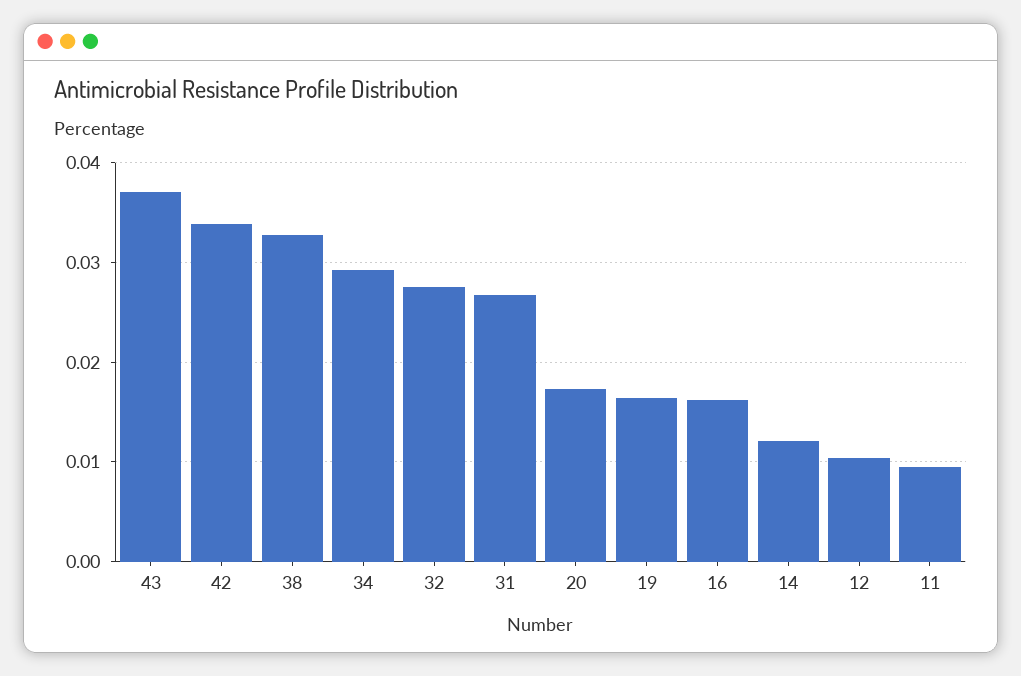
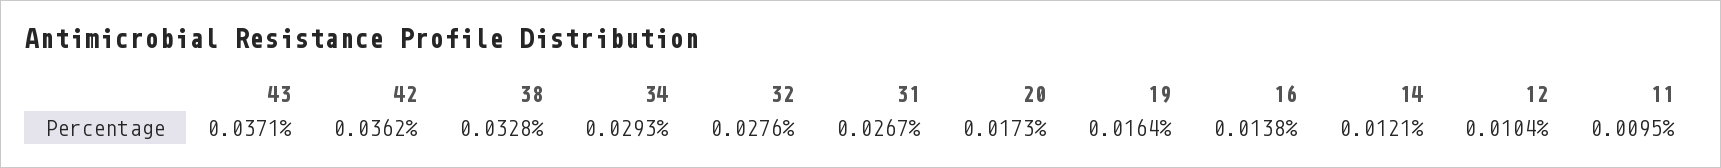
42: 0.034 -> 0.0362
16: 0.016 -> 0.0138

